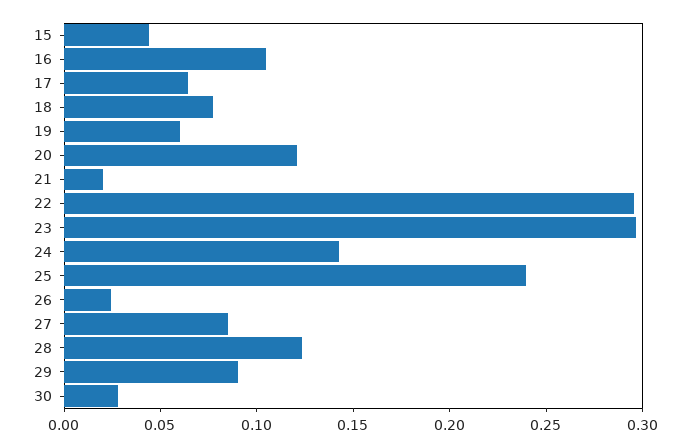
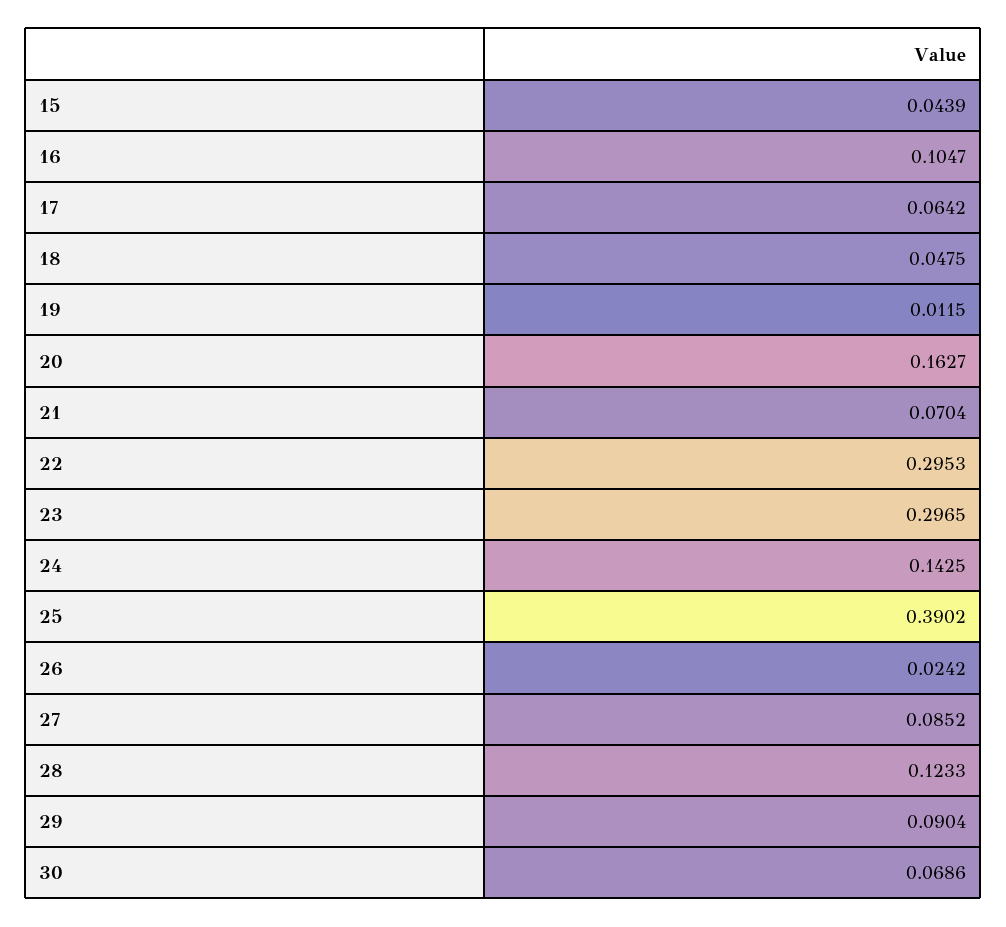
18: 0.08 -> 0.0475
19: 0.06 -> 0.0115
20: 0.12 -> 0.1627
21: 0.02 -> 0.0704
25: 0.24 -> 0.3902
30: 0.03 -> 0.0686

